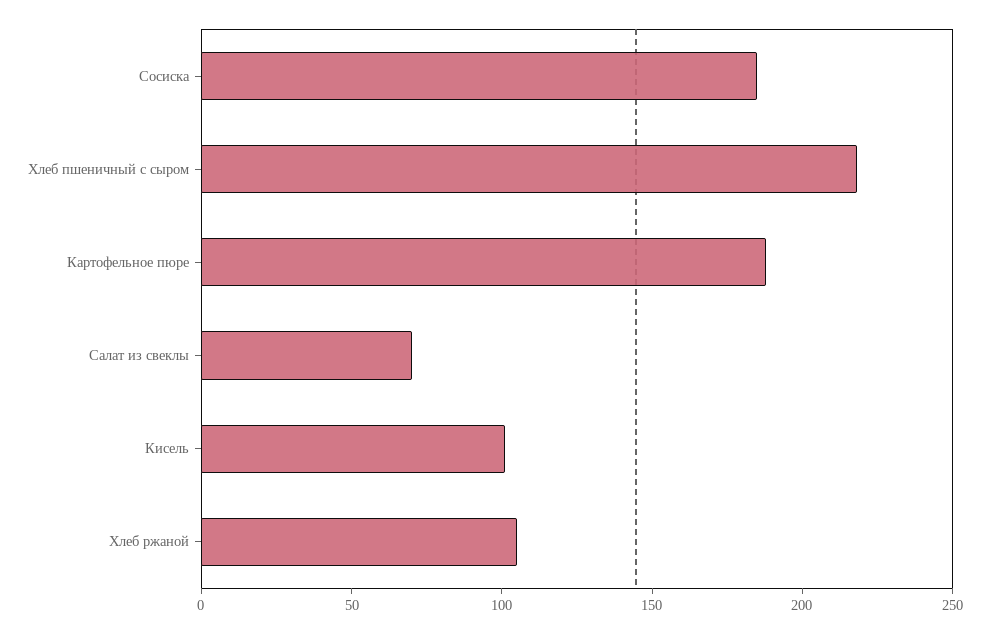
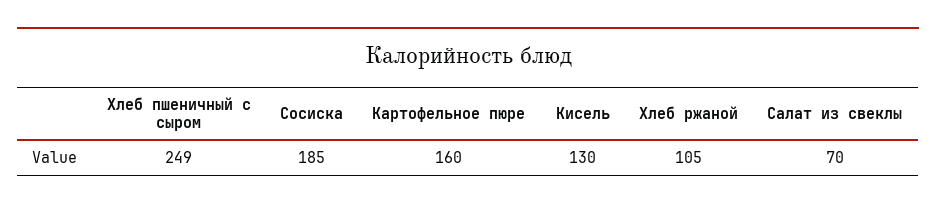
Хлеб пшеничный с сыром: 220 -> 249
Картофельное пюре: 190 -> 160
Кисель: 100 -> 130

